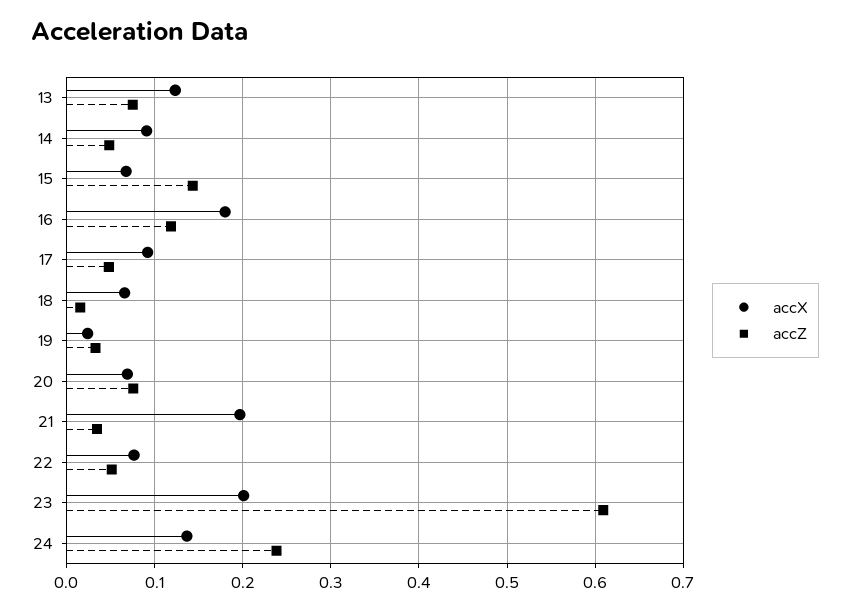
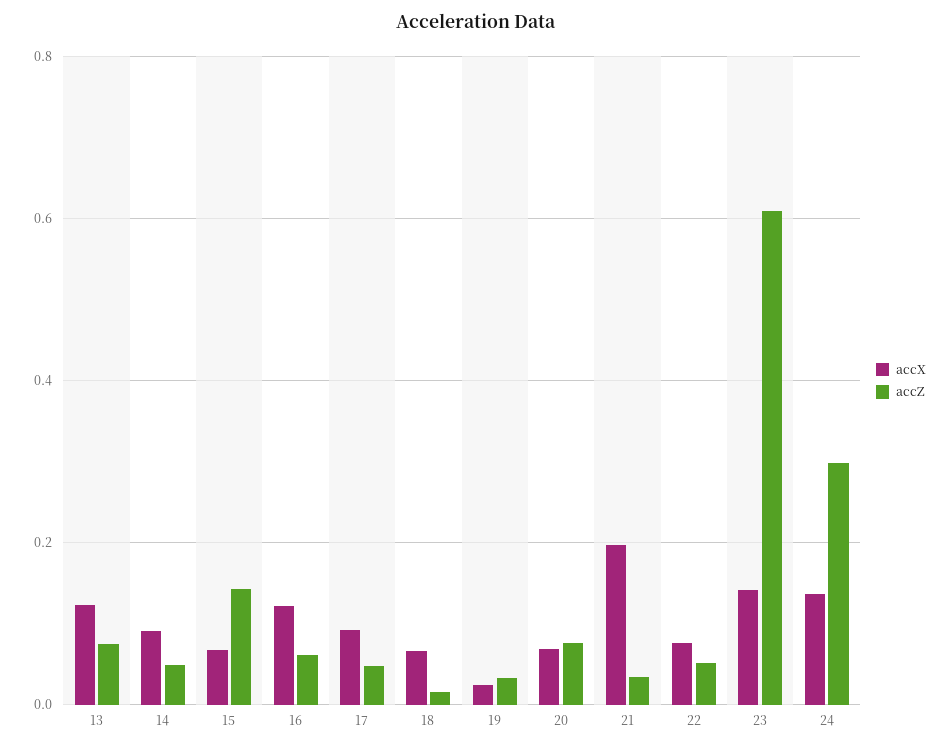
accX, 16: 0.18 -> 0.12
accZ, 16: 0.12 -> 0.06
accX, 23: 0.2 -> 0.14
accZ, 24: 0.24 -> 0.3

